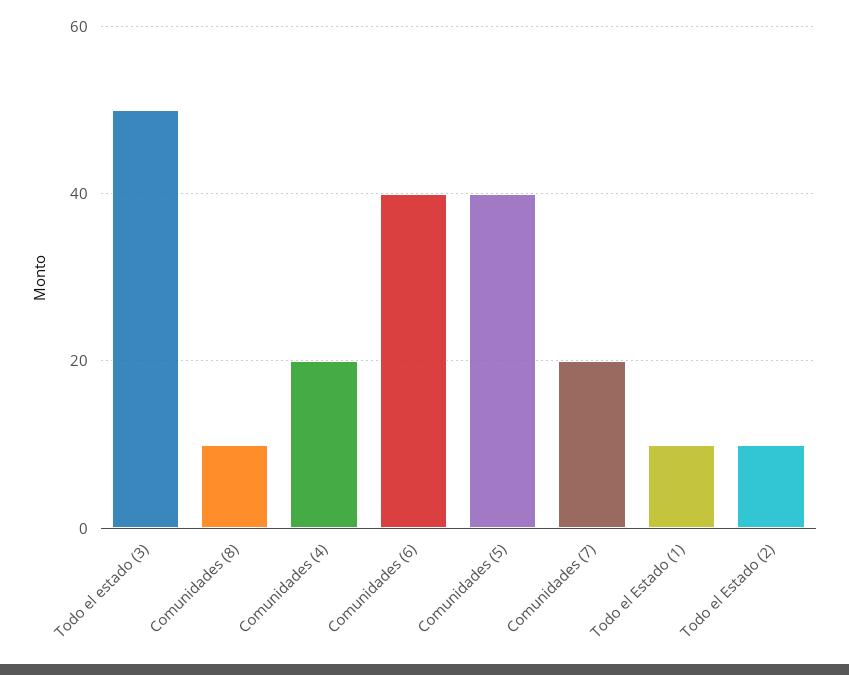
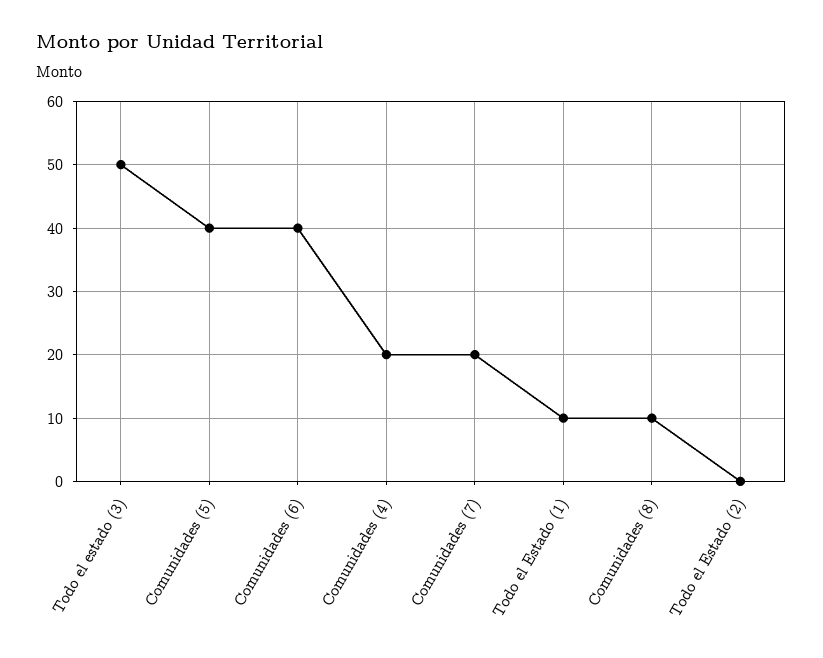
Todo el Estado (2): 10 -> 0

